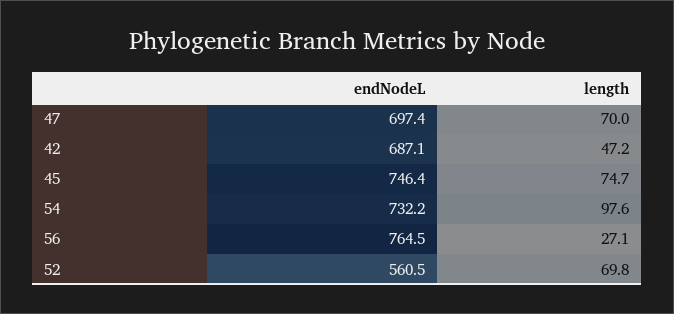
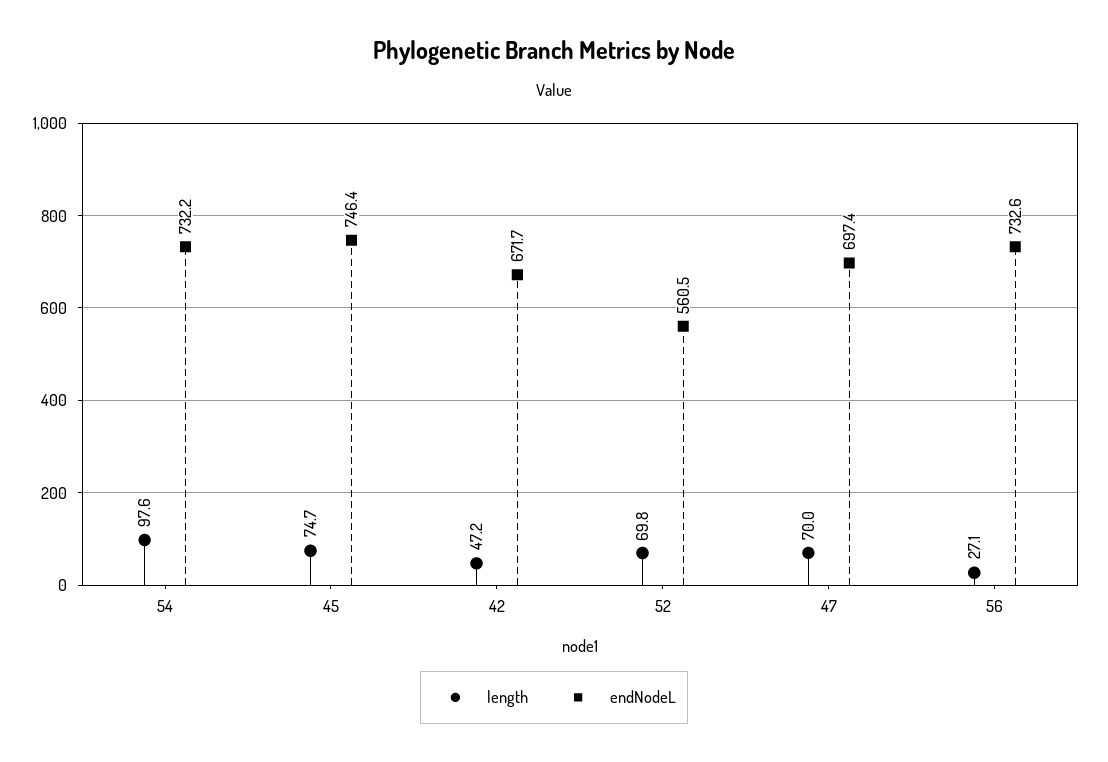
endNodeL, 42: 687.1 -> 671.7
endNodeL, 56: 764.5 -> 732.6

